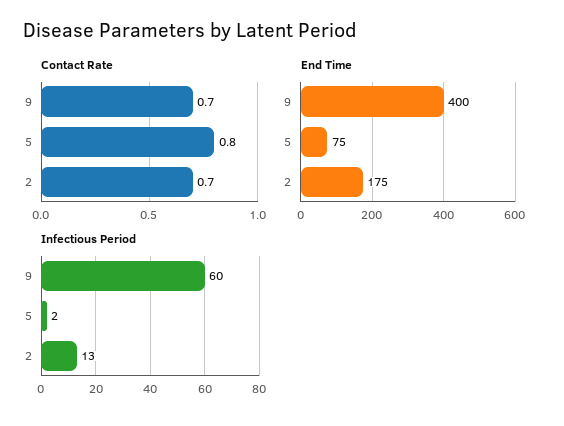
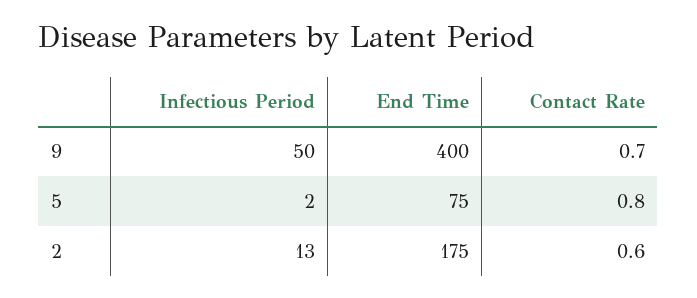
Contact Rate, 2: 0.7 -> 0.6
Infectious Period, 9: 60 -> 50

